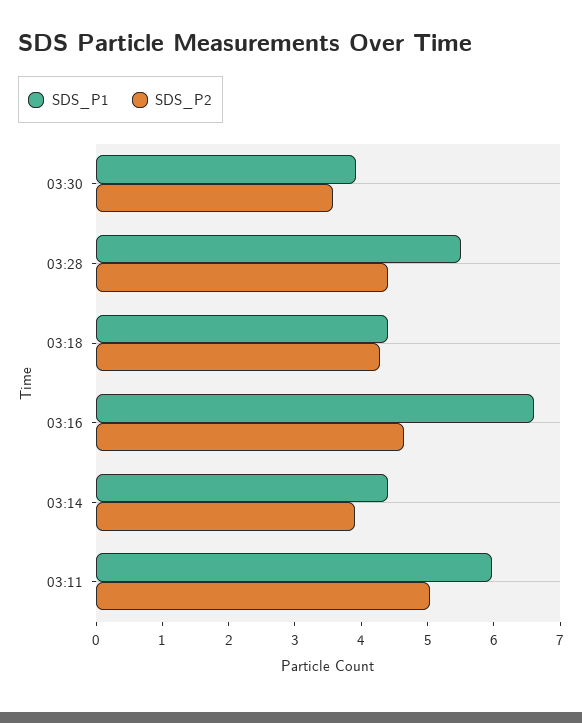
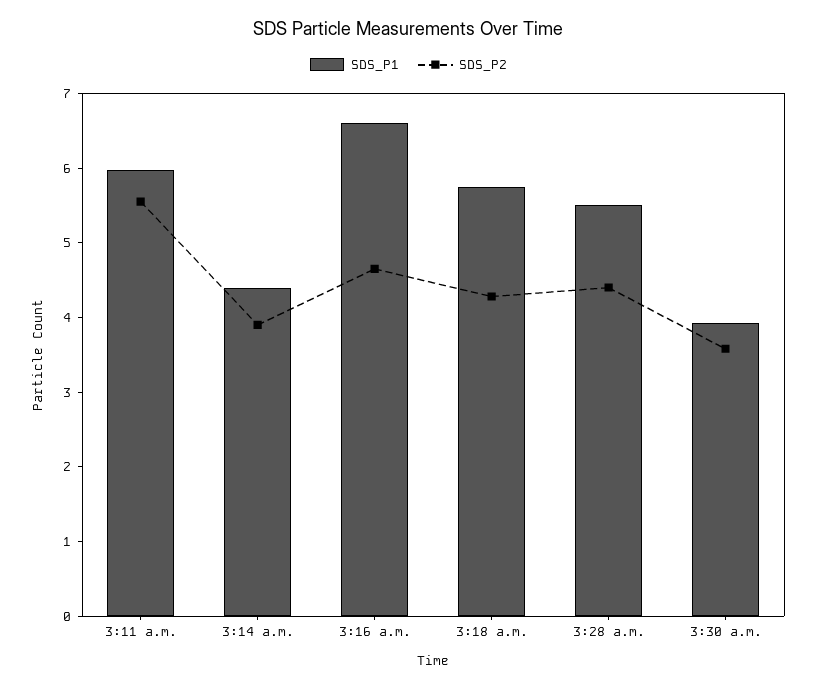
SDS_P1, 03:18: 4.4 -> 5.8
SDS_P2, 03:11: 5 -> 5.6

